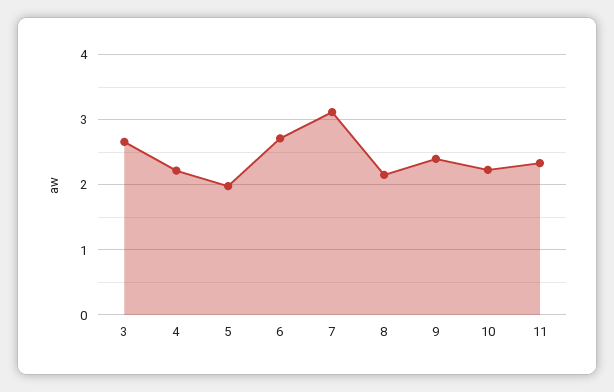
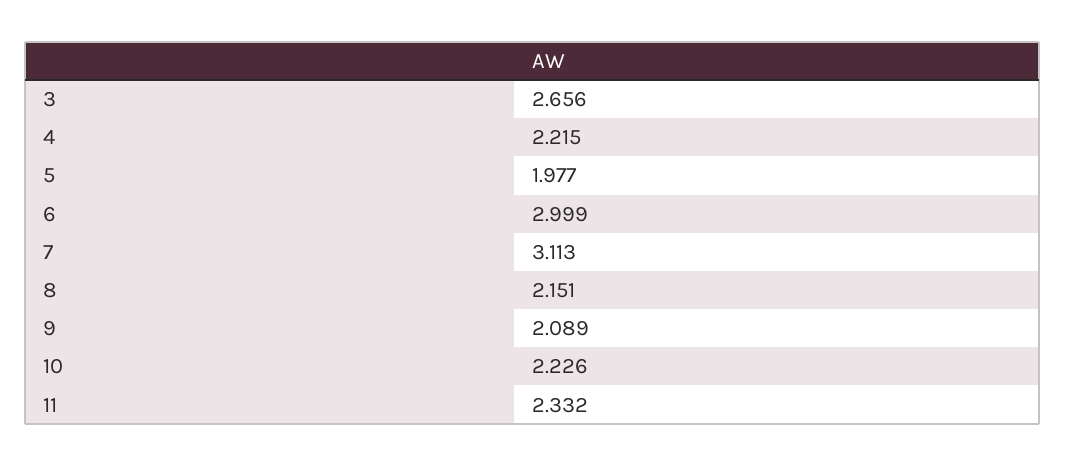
6: 2.7 -> 2.999
9: 2.4 -> 2.089

